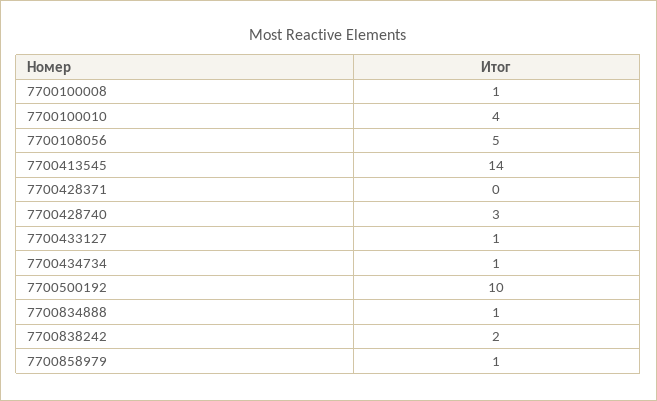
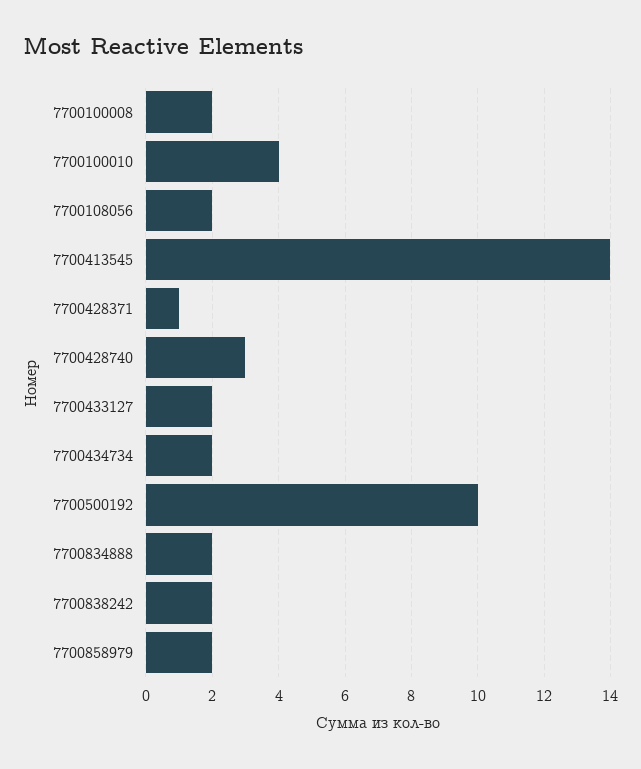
7700100008: 1 -> 2
7700108056: 5 -> 2
7700428371: 0 -> 1
7700433127: 1 -> 2
7700434734: 1 -> 2
7700834888: 1 -> 2
7700858979: 1 -> 2

